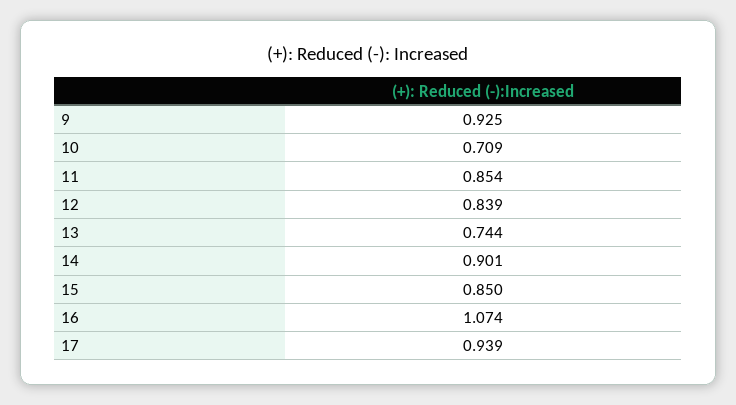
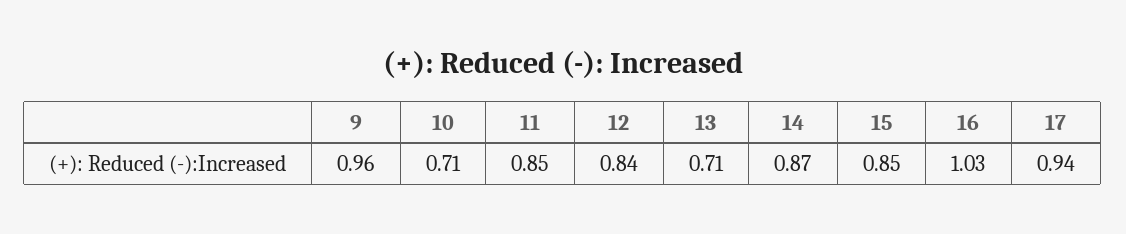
9: 0.925 -> 0.96
13: 0.744 -> 0.71
14: 0.901 -> 0.87
16: 1.074 -> 1.03

